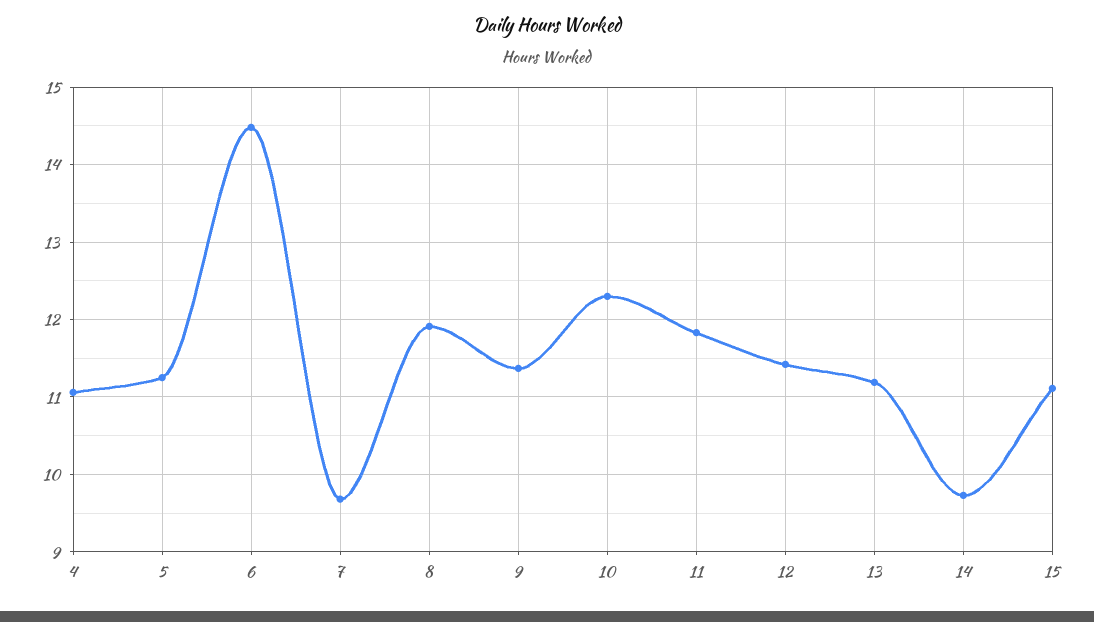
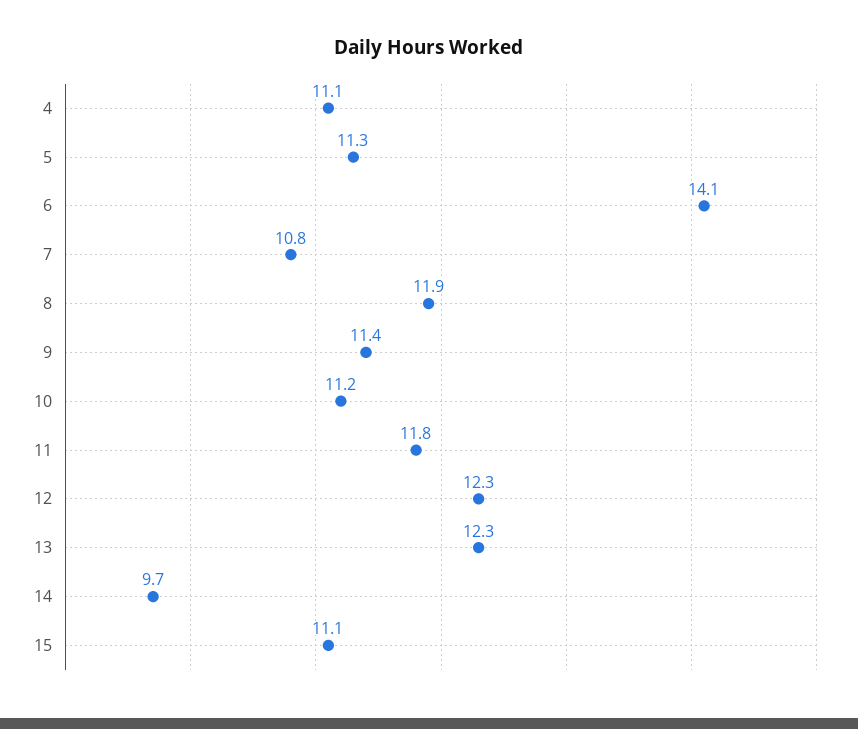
6: 14.5 -> 14.1
7: 9.7 -> 10.8
10: 12.3 -> 11.2
12: 11.4 -> 12.3
13: 11.2 -> 12.3

